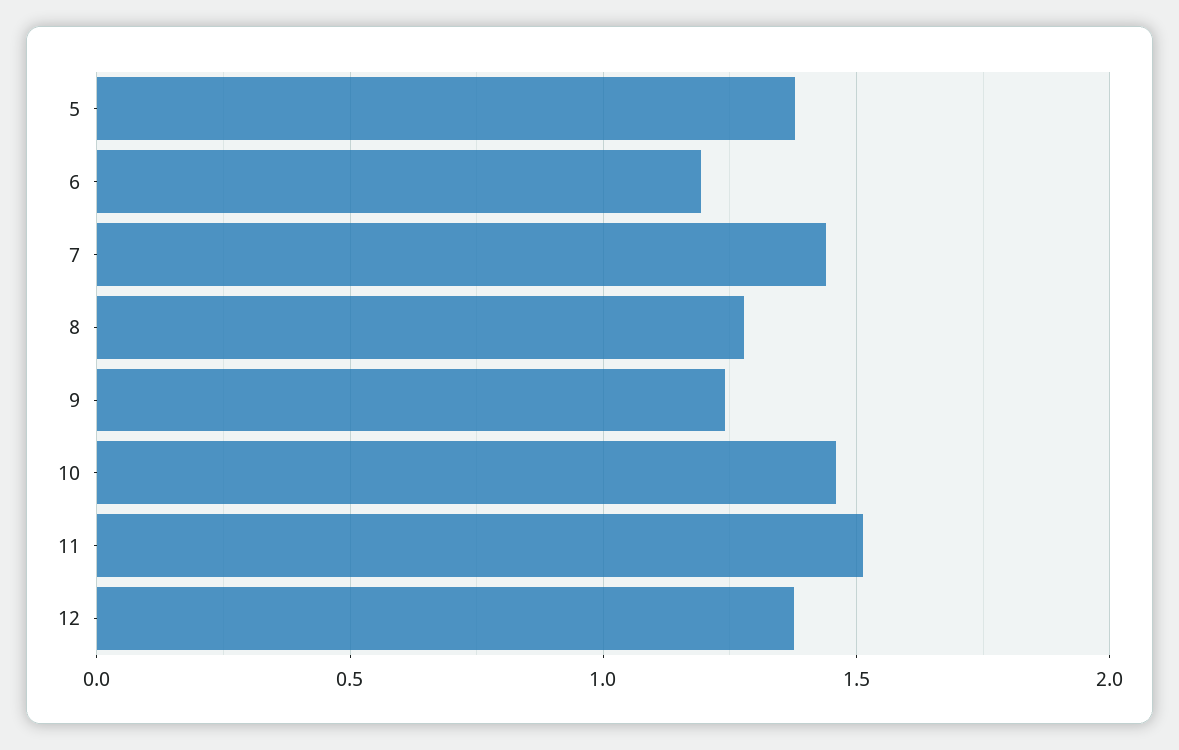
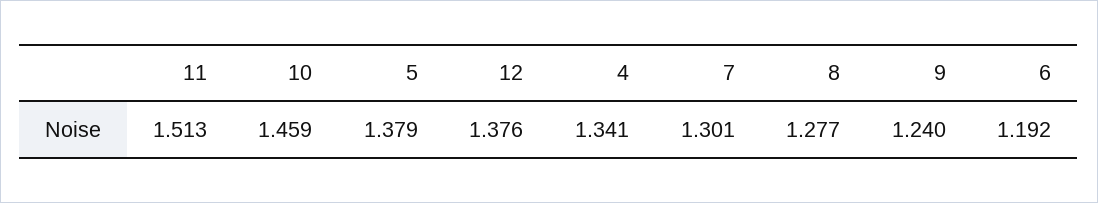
7: 1.45 -> 1.301
4: none -> 1.341

